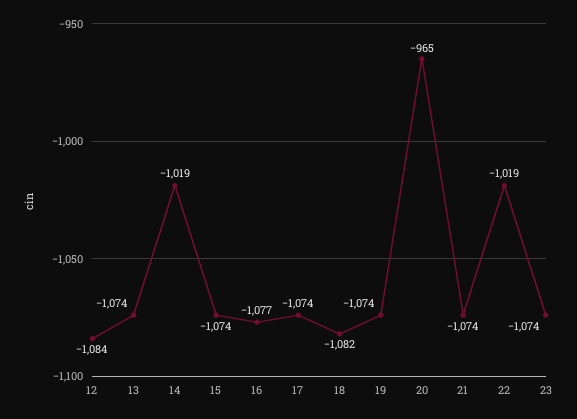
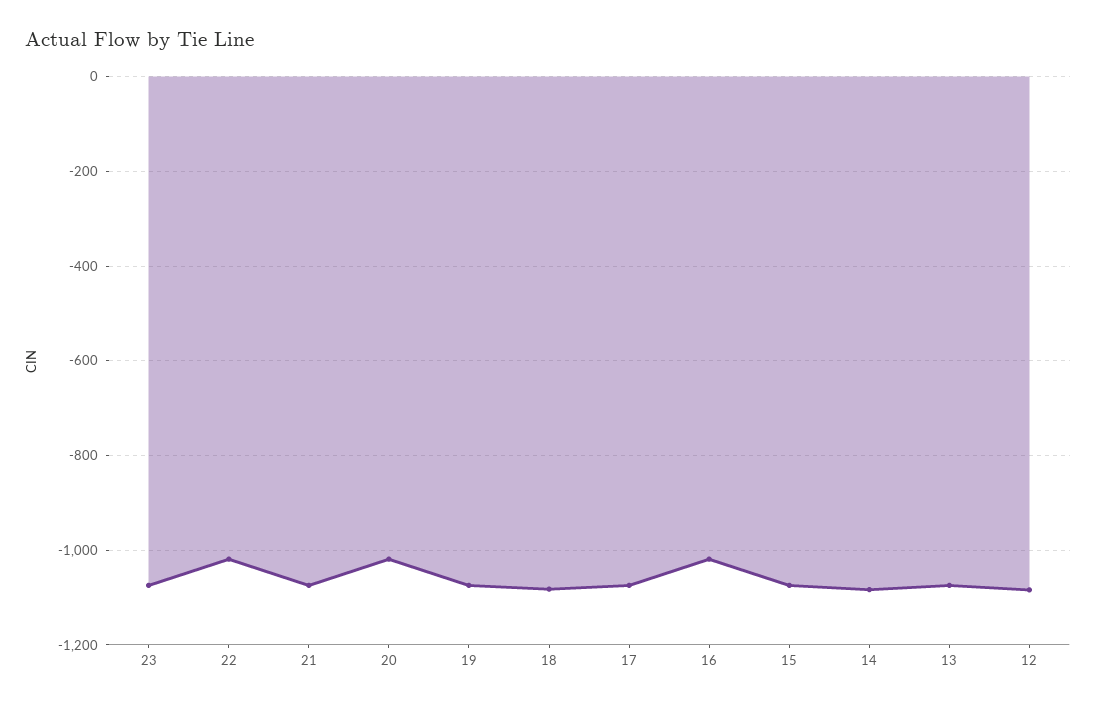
14: -1019 -> -1080
16: -1077 -> -1020
20: -965 -> -1020

